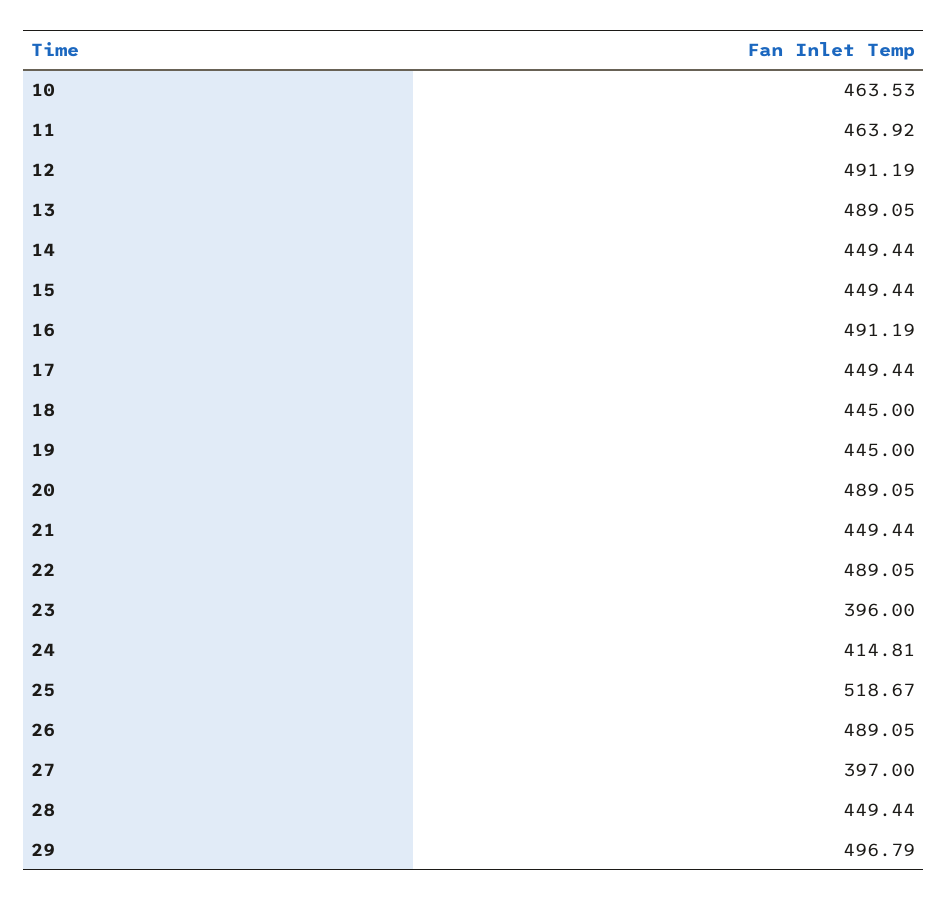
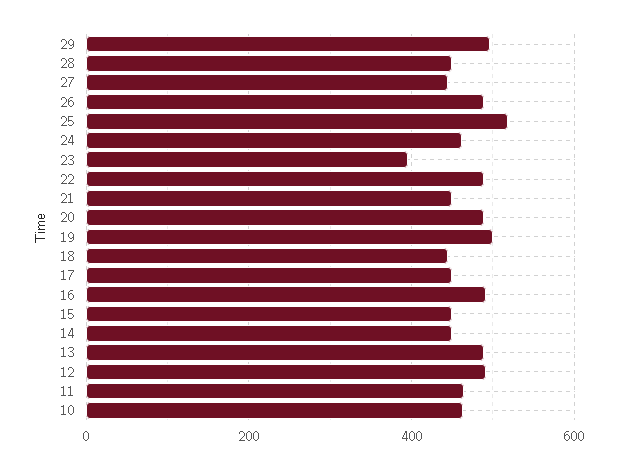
19: 445 -> 500
24: 414.81 -> 460
27: 397 -> 440

